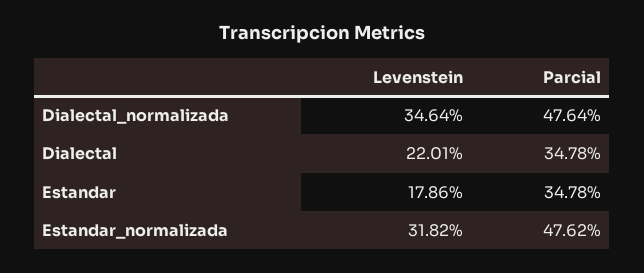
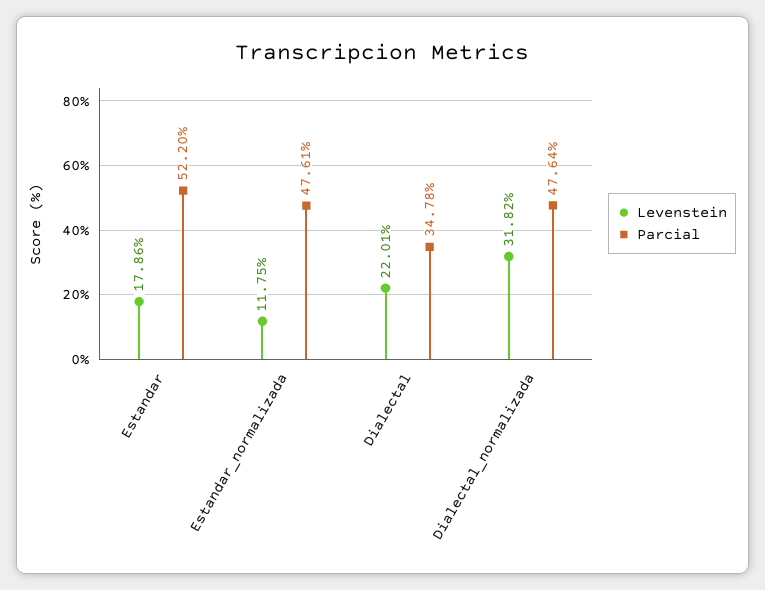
Levenstein, Dialectal_normalizada: 34.64 -> 31.82
Parcial, Estandar: 34.78 -> 52.2
Levenstein, Estandar_normalizada: 31.82 -> 11.75
Parcial, Estandar_normalizada: 47.62 -> 47.61

